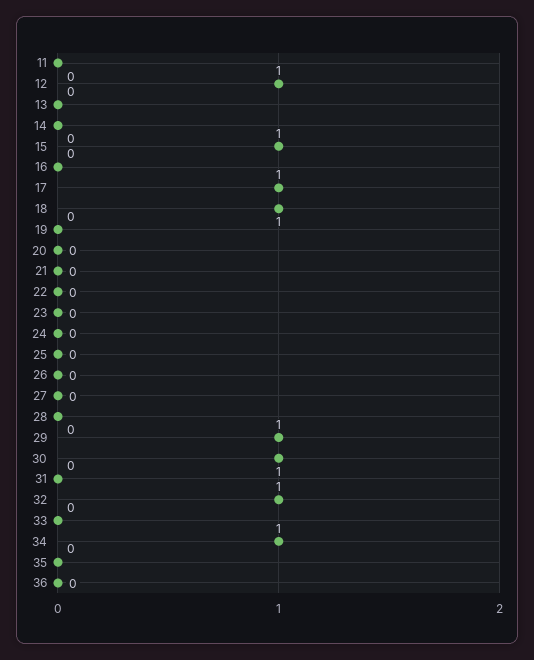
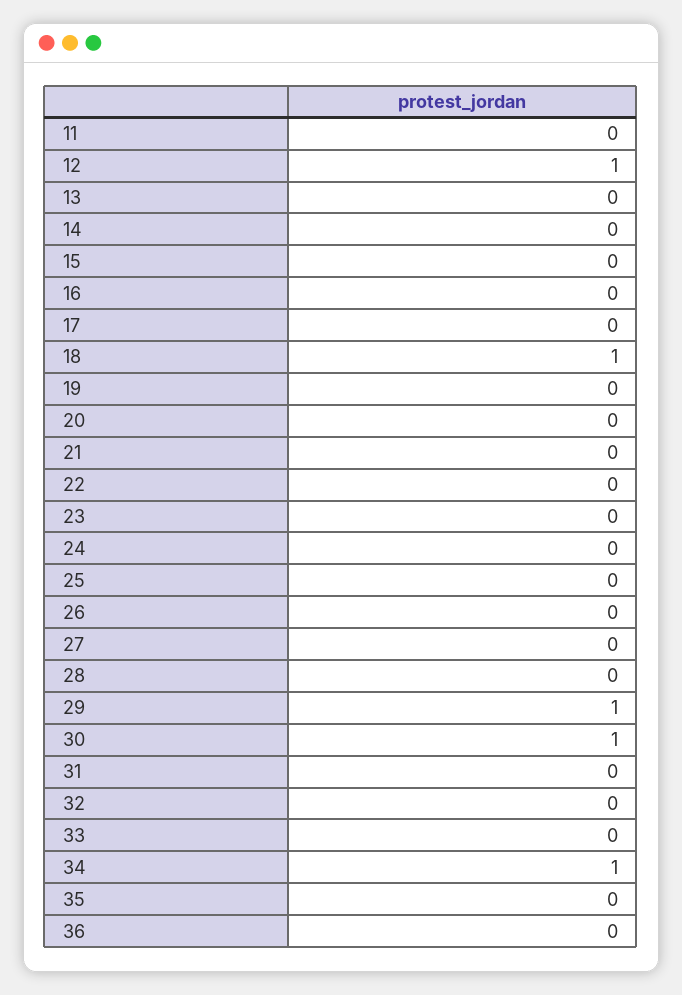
15: 1 -> 0
17: 1 -> 0
32: 1 -> 0

